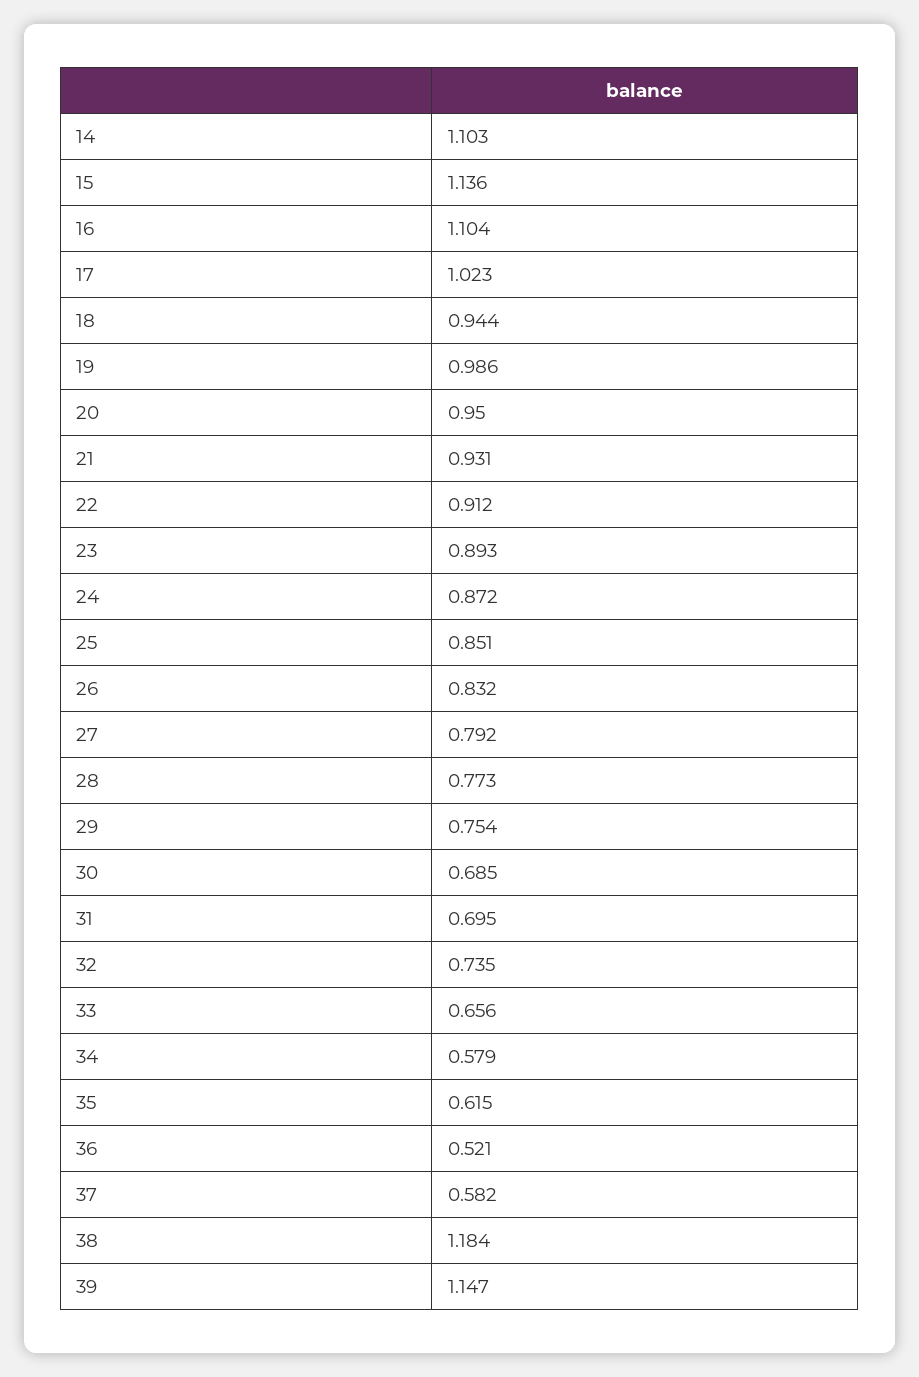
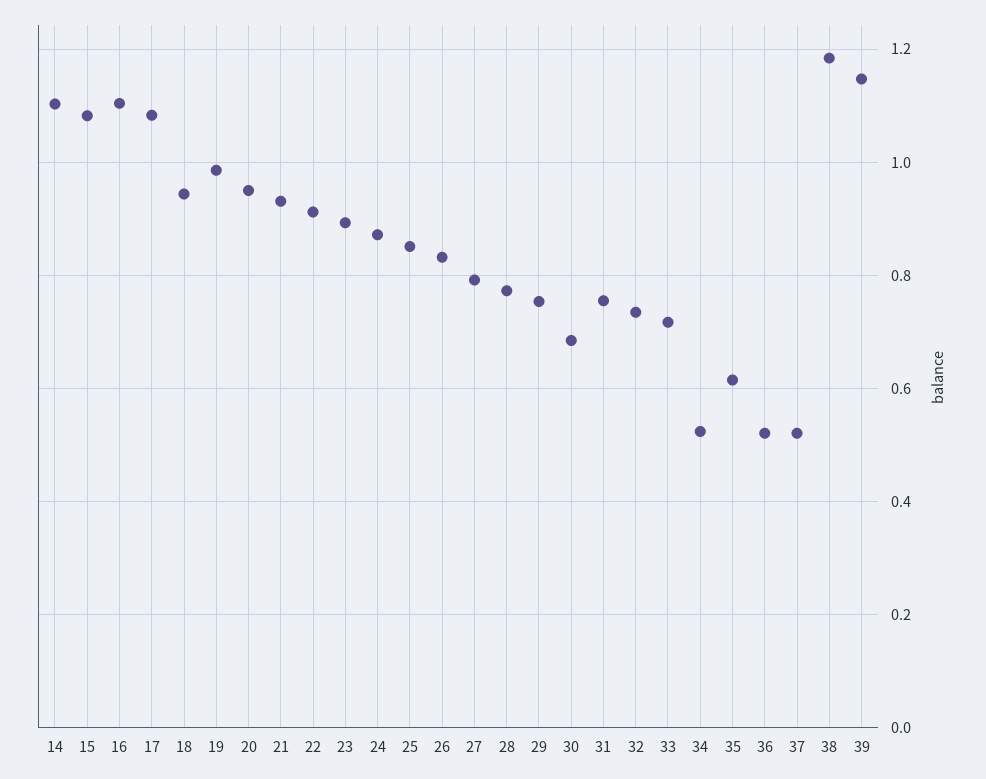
15: 1.136 -> 1.08
17: 1.023 -> 1.08
31: 0.695 -> 0.76
33: 0.656 -> 0.72
34: 0.579 -> 0.52
37: 0.582 -> 0.52

